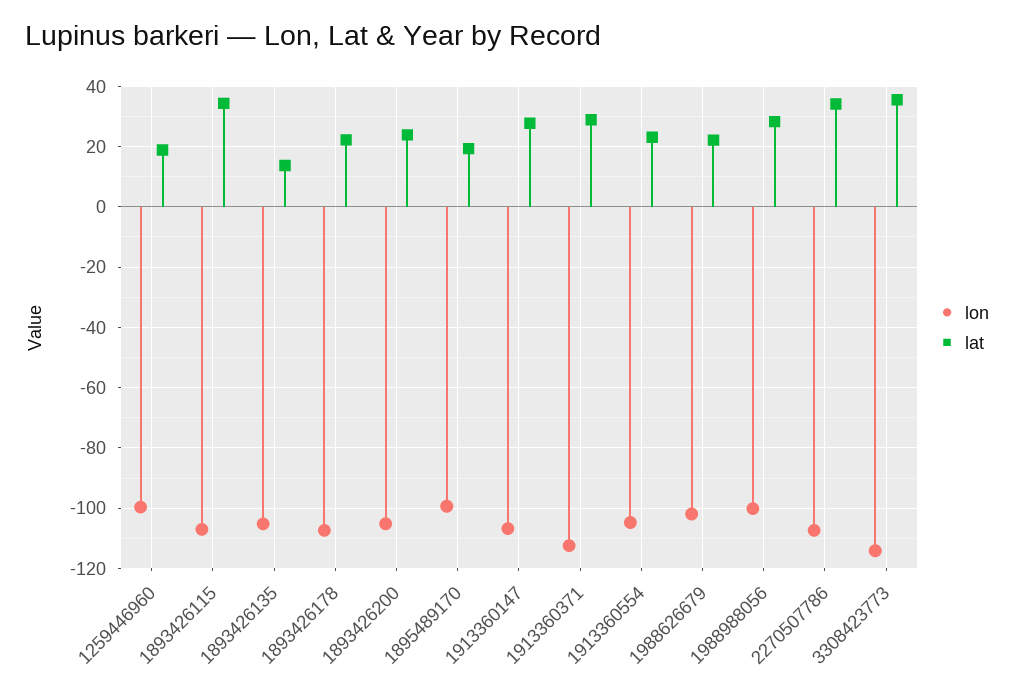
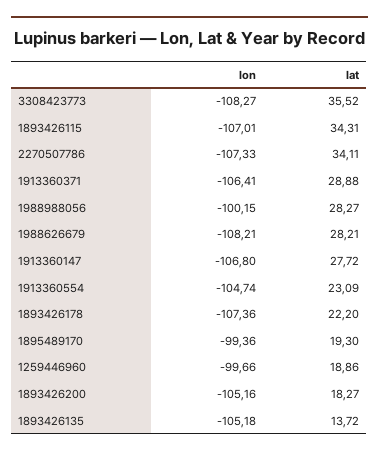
lat, 1893426200: 24 -> 18.27
lon, 1913360371: -112 -> -106.41
lon, 1988626679: -102 -> -108.21
lat, 1988626679: 22 -> 28.21
lon, 3308423773: -114 -> -108.27

